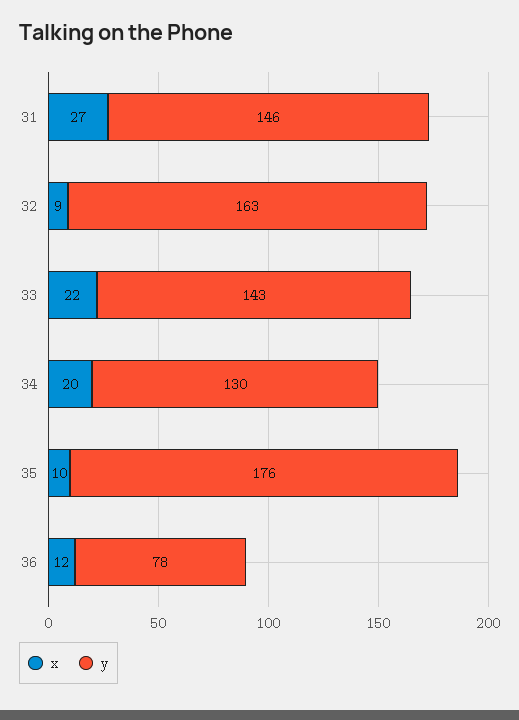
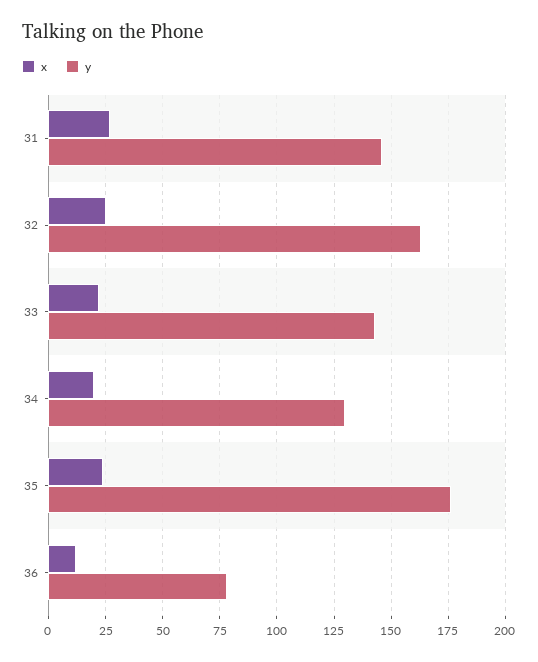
x, 32: 9 -> 25
x, 35: 10 -> 25

